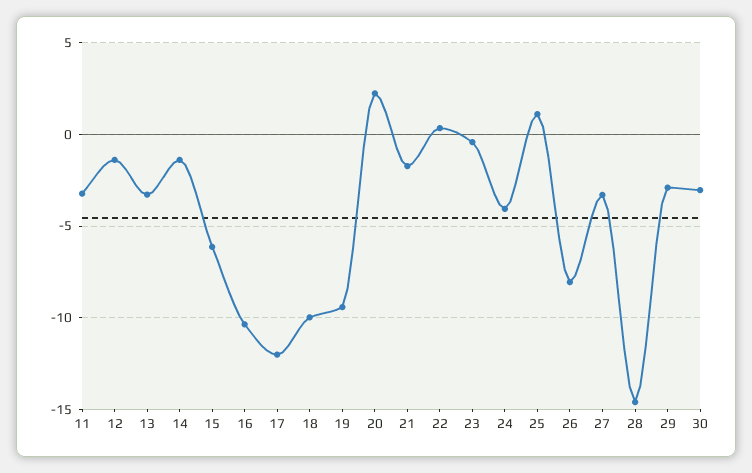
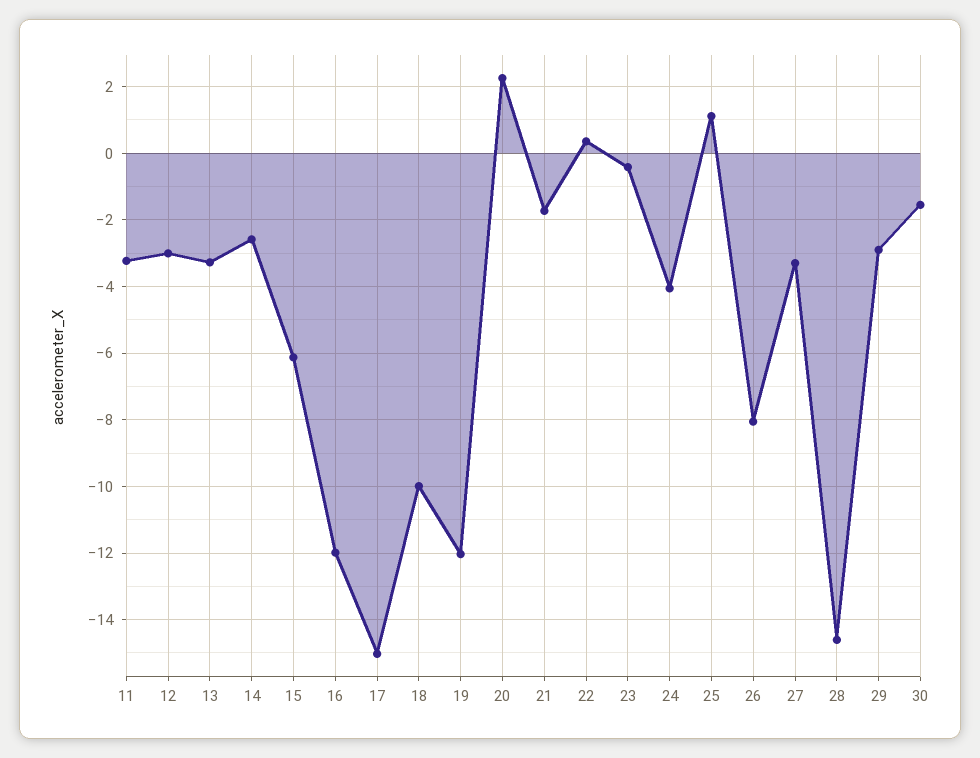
12: -1.5 -> -3
14: -1.5 -> -2.6
16: -10.5 -> -12
17: -12 -> -15
19: -9.5 -> -12
30: -3 -> -1.6

